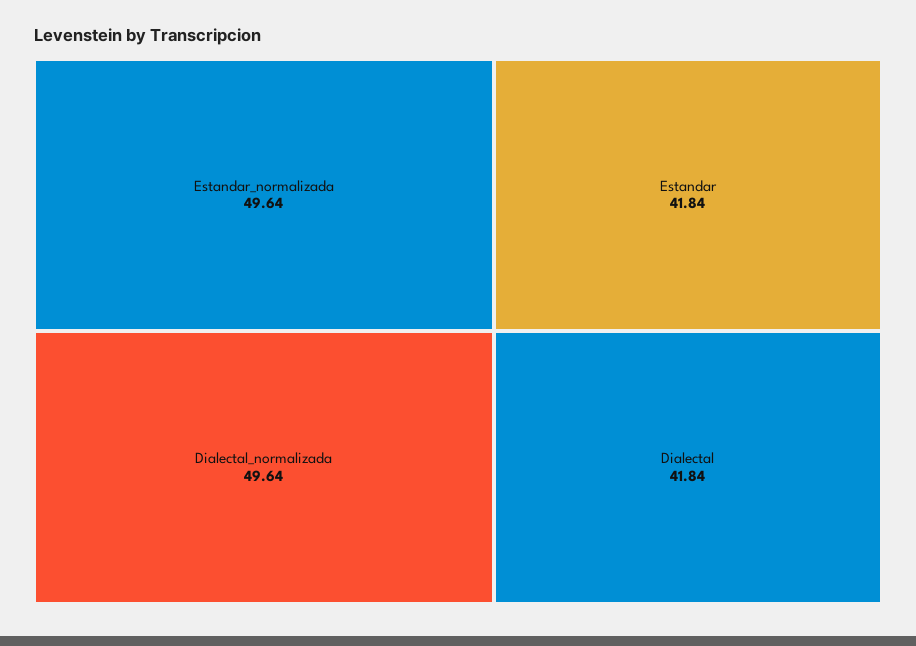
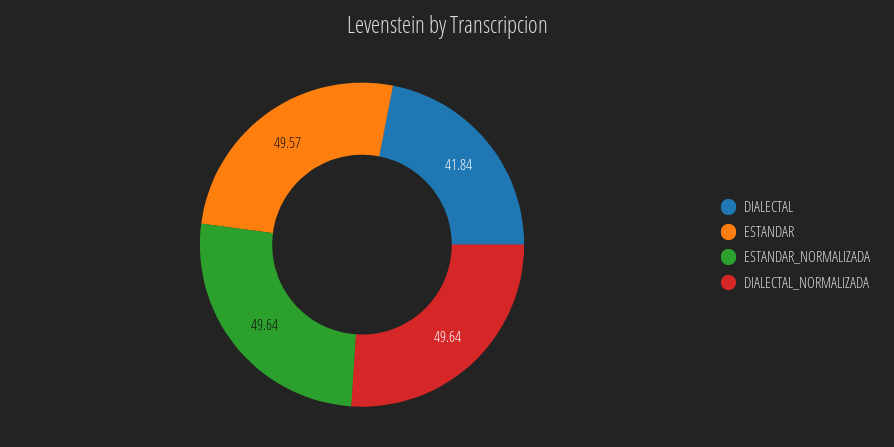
Estandar: 41.84 -> 49.57

